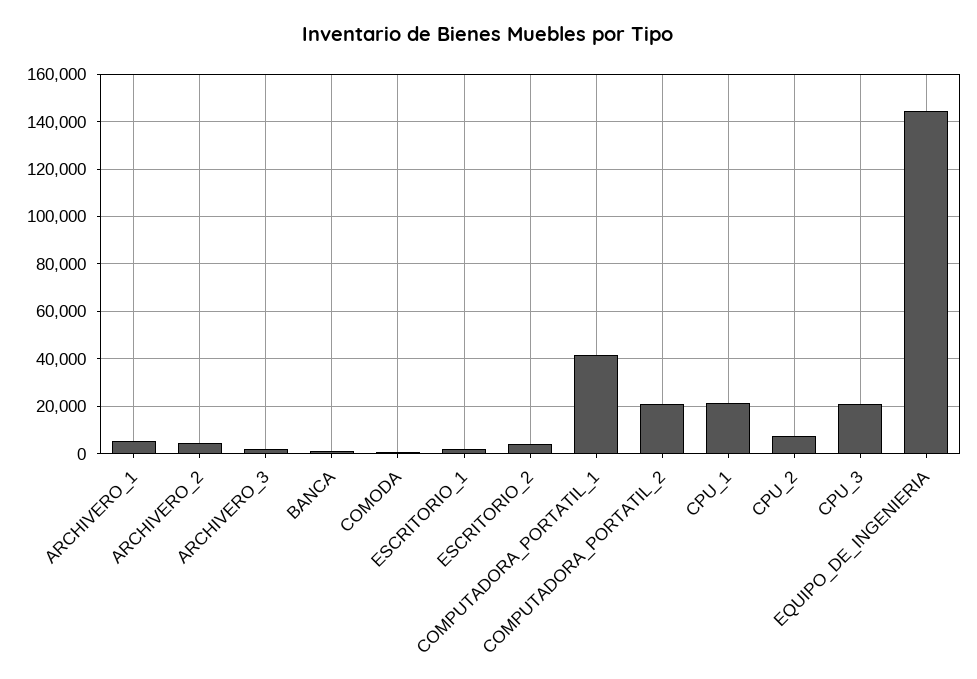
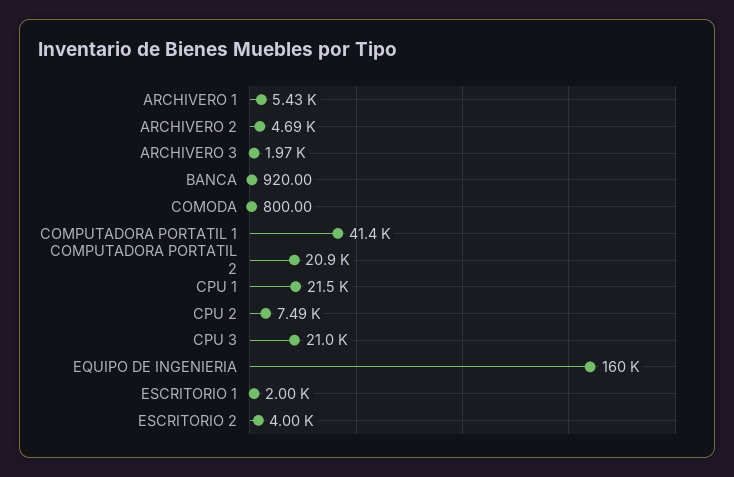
EQUIPO_DE_INGENIERIA: 145000 -> 160000

